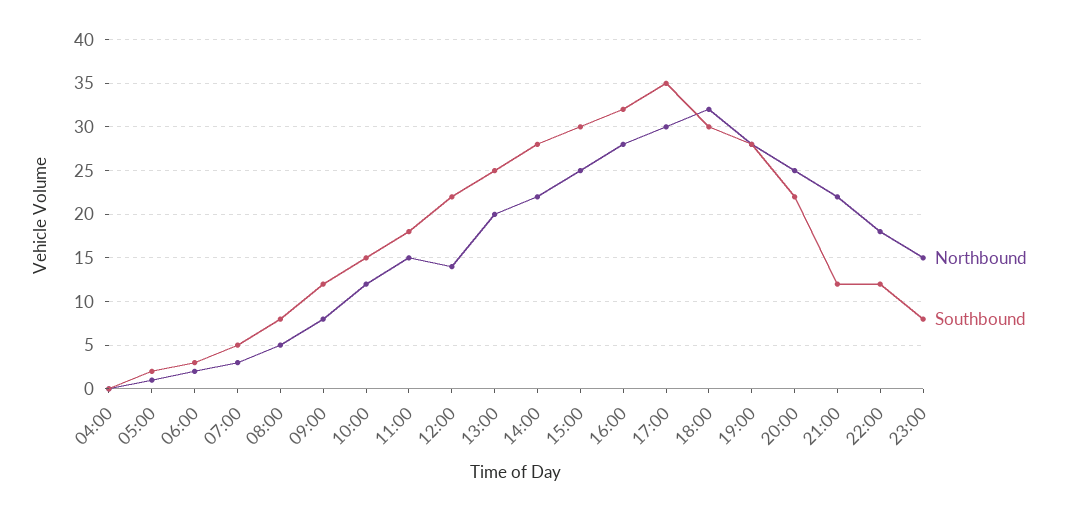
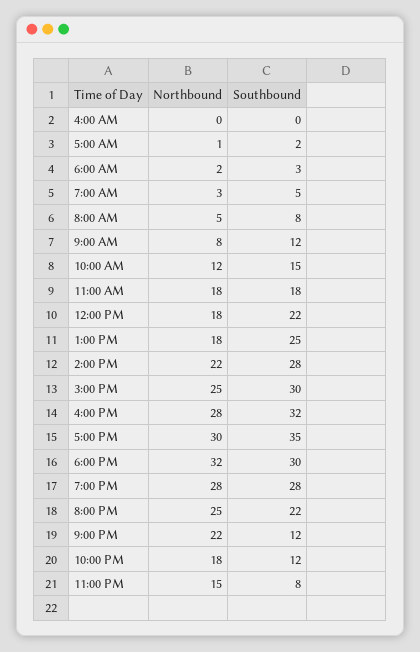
Northbound, 11:00: 15 -> 18
Northbound, 12:00: 14 -> 18
Northbound, 13:00: 20 -> 18

